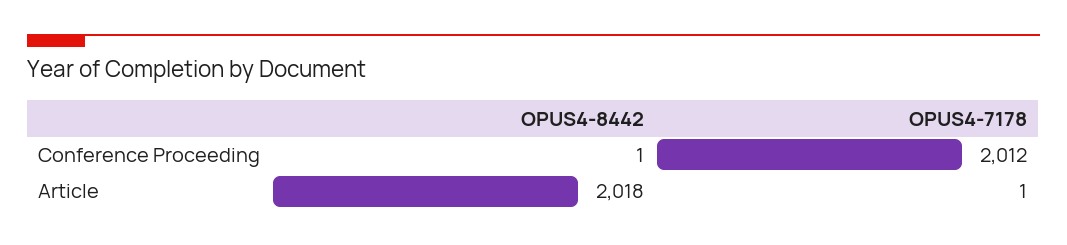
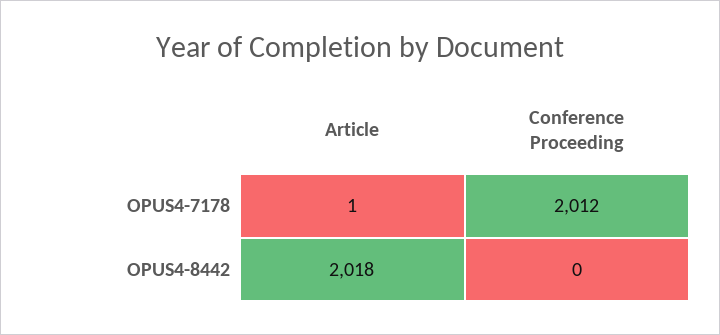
OPUS4-8442, Conference Proceeding: 1 -> 0

